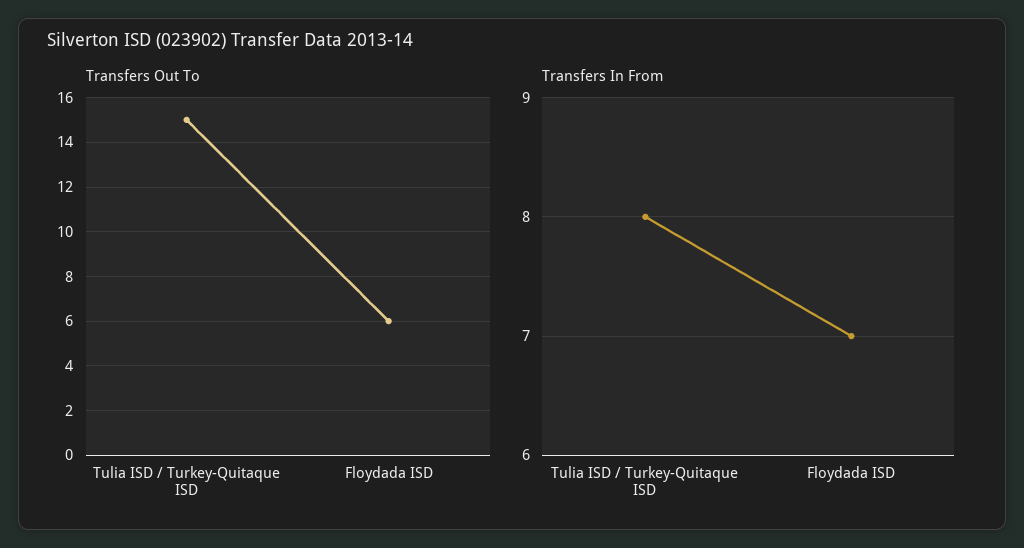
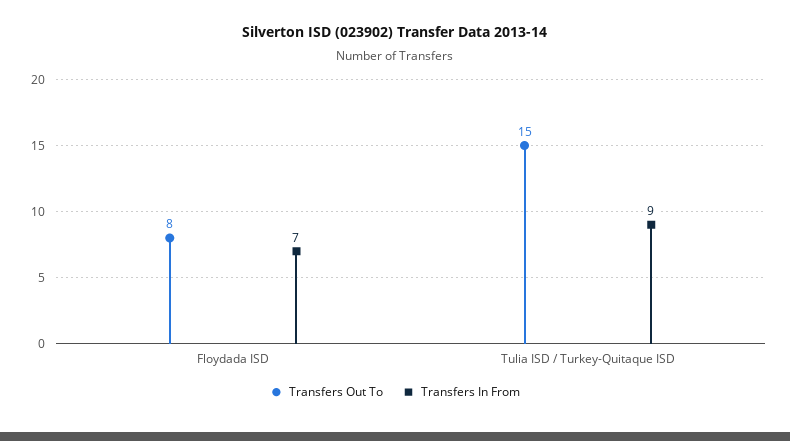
Transfers Out To, Floydada ISD: 6 -> 8
Transfers In From, Tulia ISD / Turkey-Quitaque ISD: 8 -> 9

